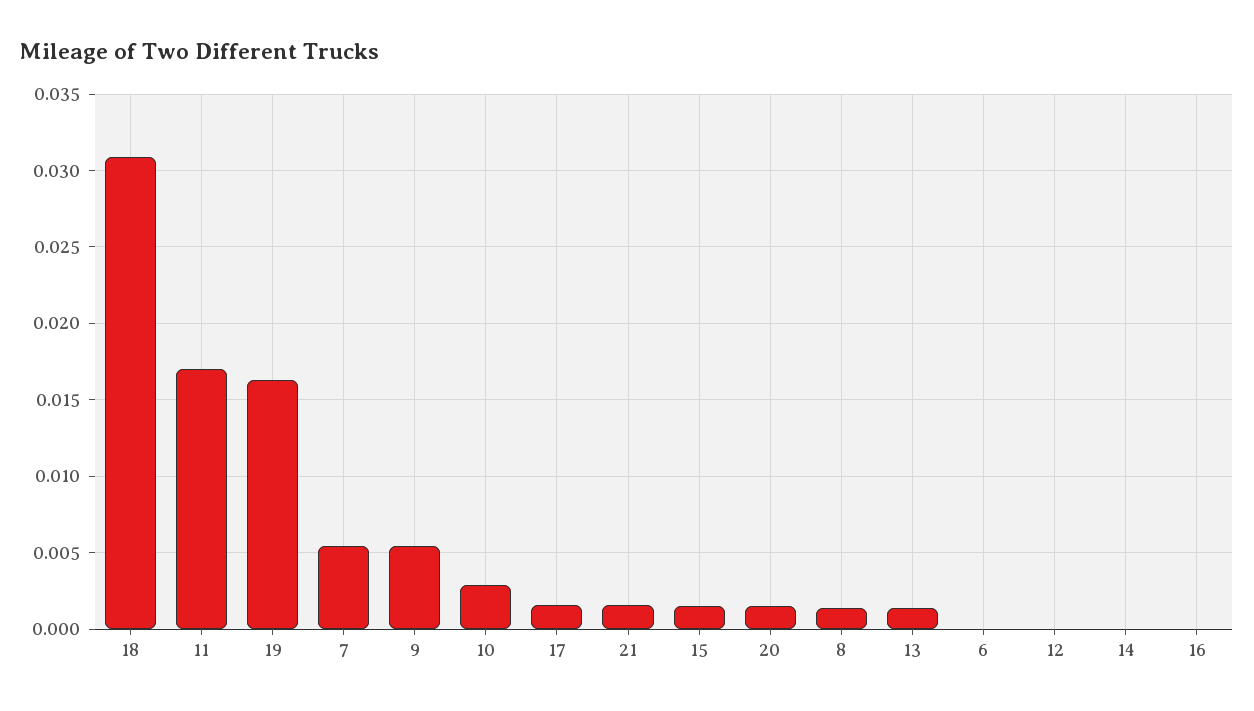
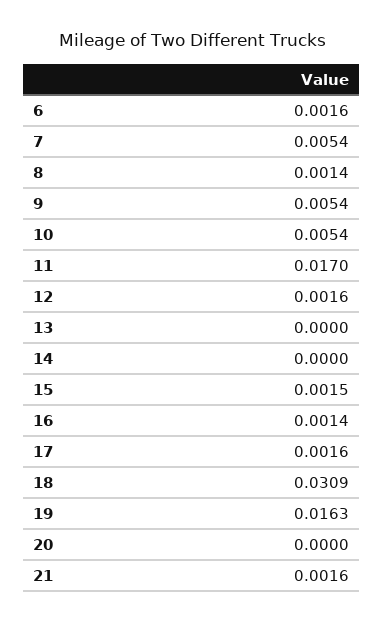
10: 0.003 -> 0.0054
20: 0.0015 -> 0
13: 0.0015 -> 0
6: 0 -> 0.0016
12: 0 -> 0.0016
16: 0 -> 0.0014

